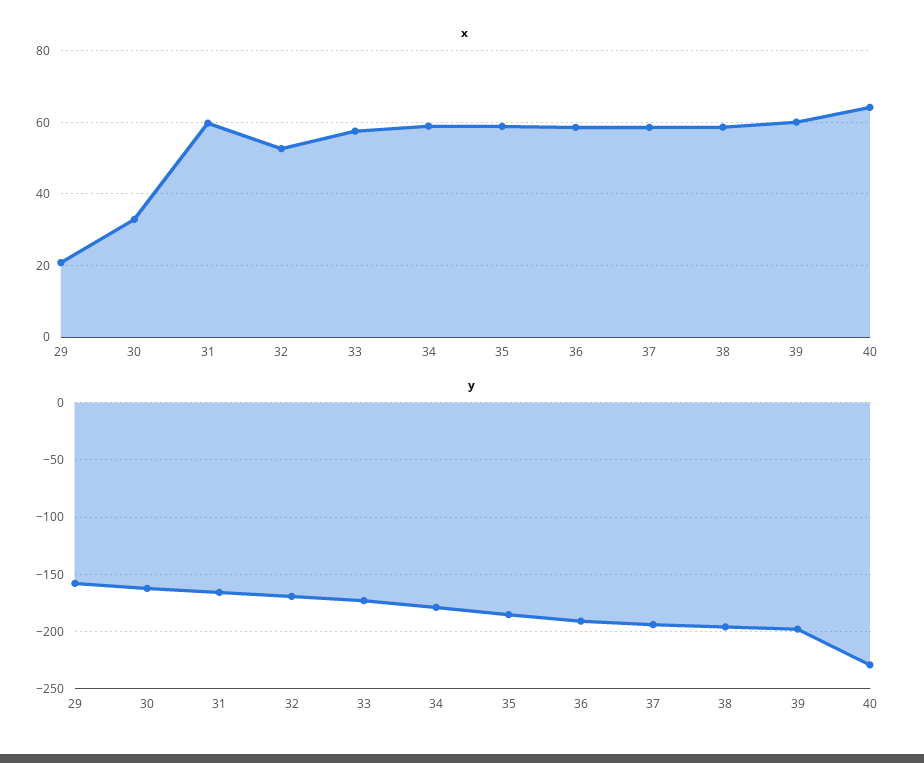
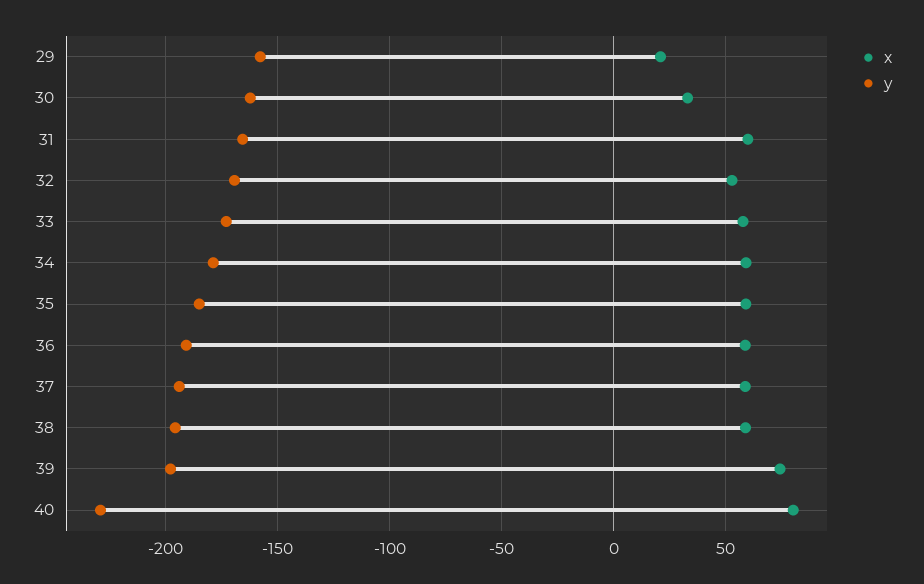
x, 39: 60 -> 75
x, 40: 64 -> 80

